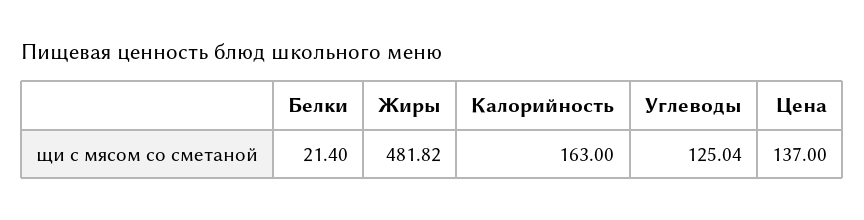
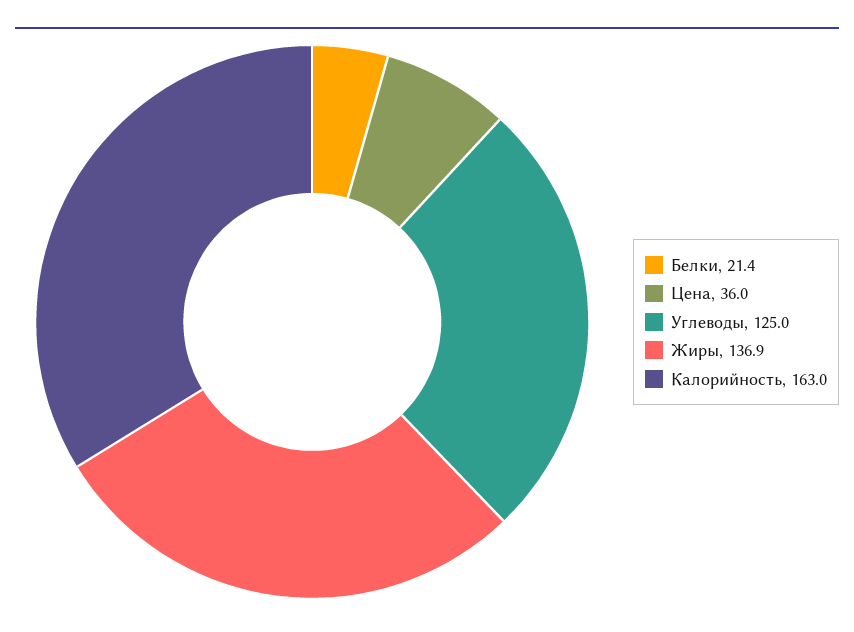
Жиры: 481.82 -> 136.9
Углеводы: 125.04 -> 125
Цена: 137 -> 36

